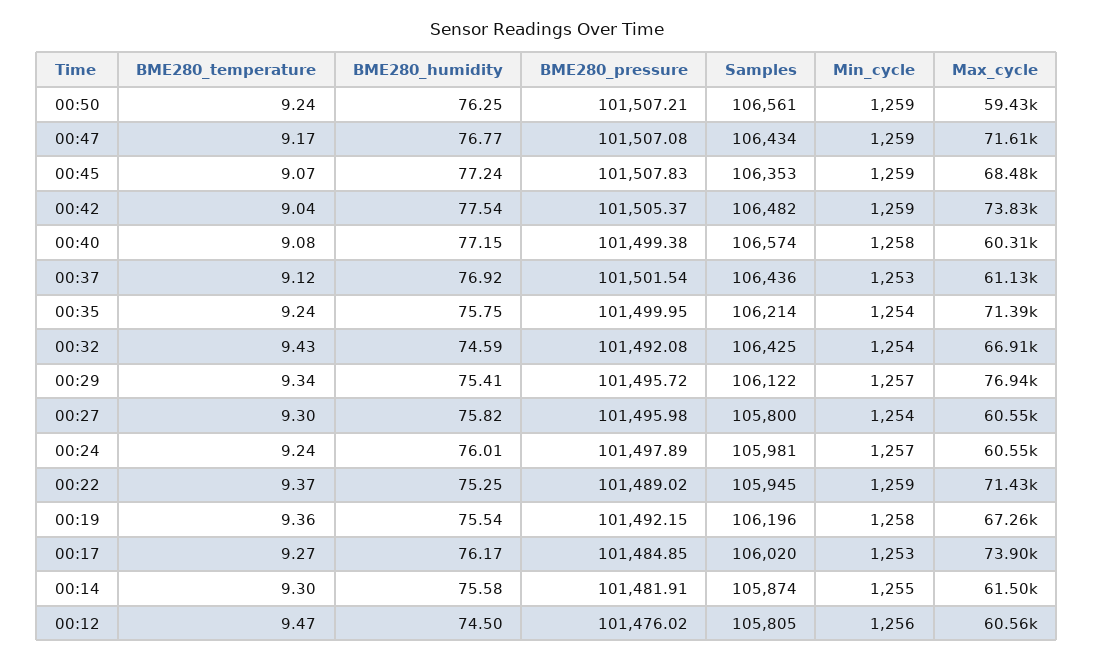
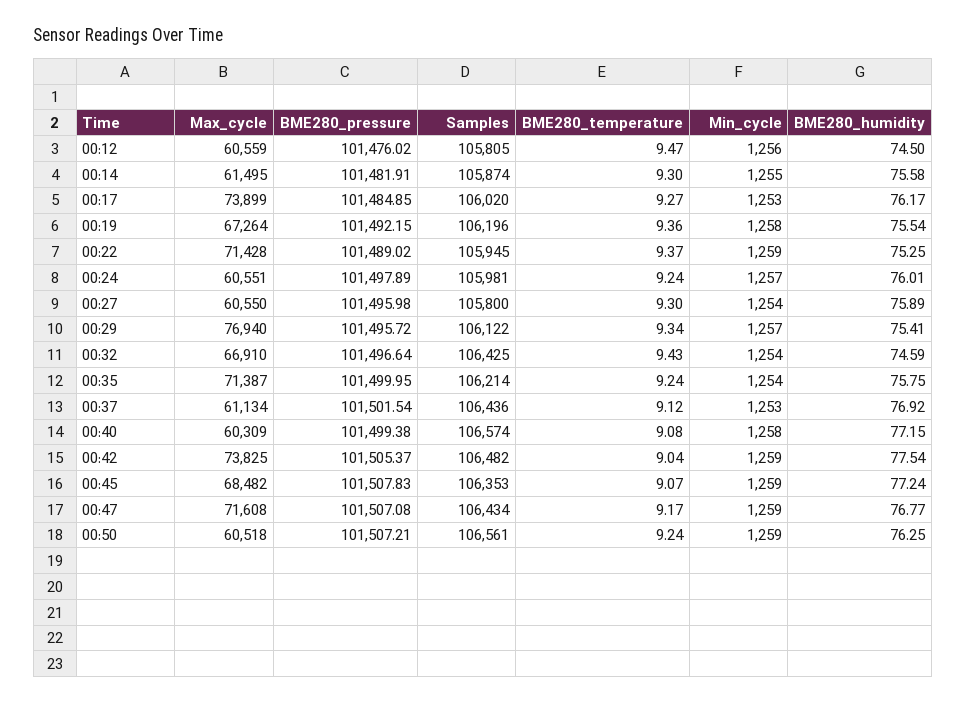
Max_cycle, 00:50: 59430 -> 60518
BME280_pressure, 00:32: 101492.08 -> 101496.64
BME280_humidity, 00:27: 75.82 -> 75.89

